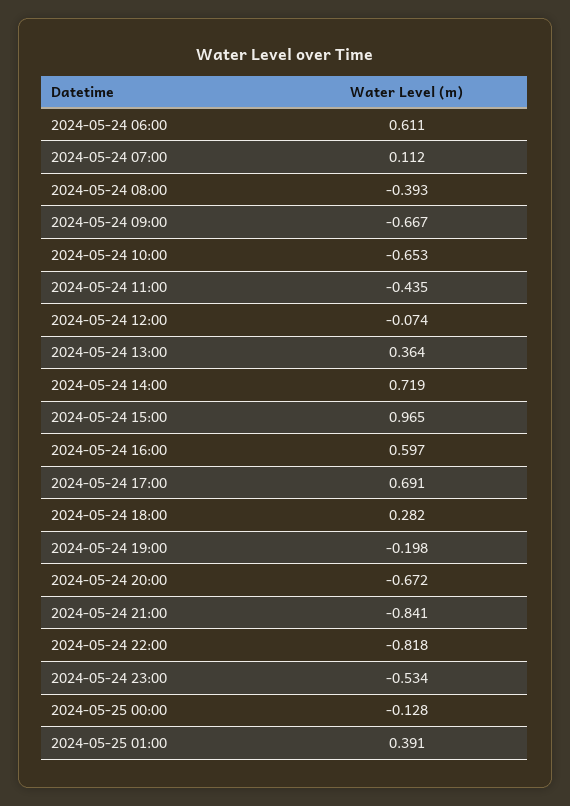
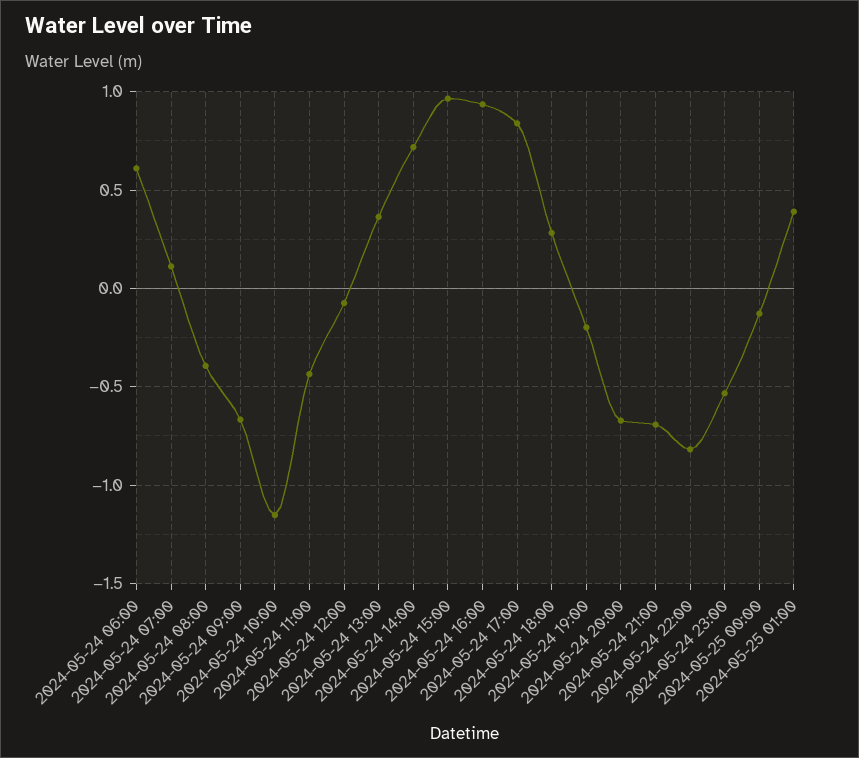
2024-05-24 10:00: -0.653 -> -1.15
2024-05-24 16:00: 0.597 -> 0.95
2024-05-24 17:00: 0.691 -> 0.85
2024-05-24 21:00: -0.841 -> -0.7

